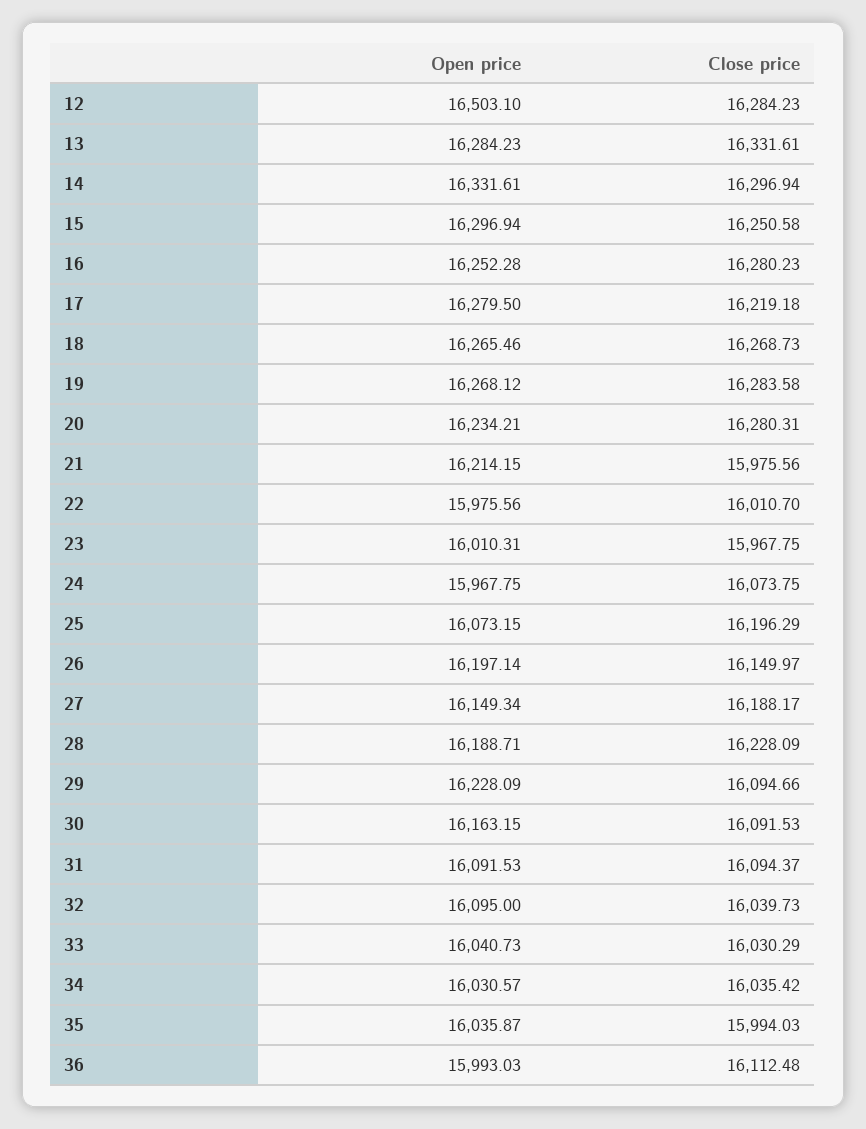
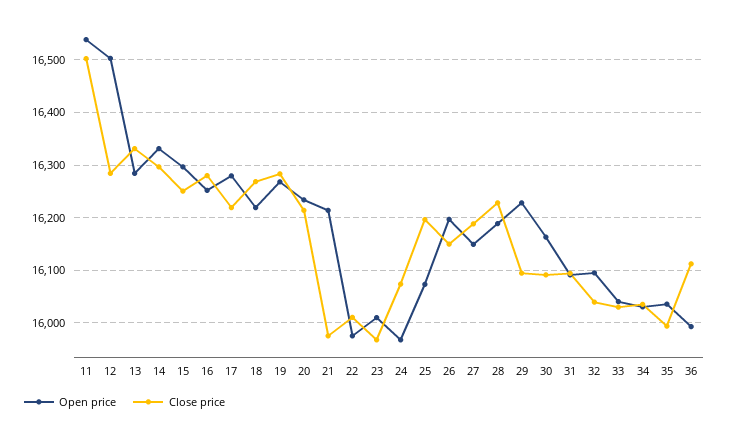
Open price, 18: 16265.46 -> 16220
Close price, 20: 16280.31 -> 16220
Open price, 11: none -> 16540
Close price, 11: none -> 16500

